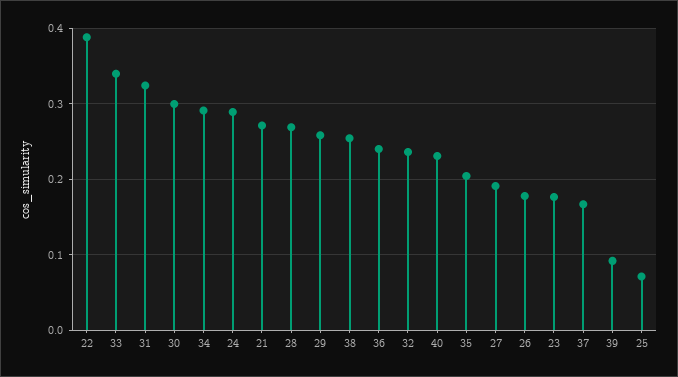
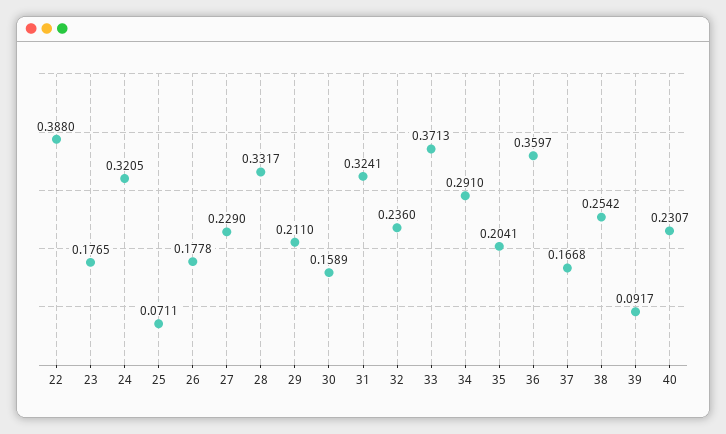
33: 0.34 -> 0.3713
30: 0.3 -> 0.1589
24: 0.29 -> 0.3205
21: 0.27 -> none
28: 0.27 -> 0.3317
29: 0.26 -> 0.211
36: 0.24 -> 0.3597
27: 0.19 -> 0.229

